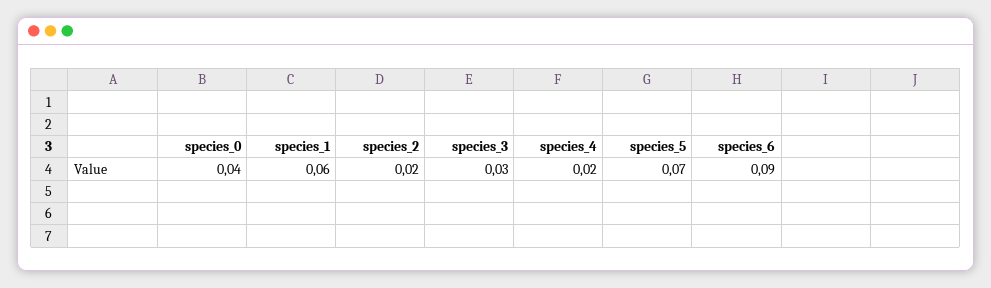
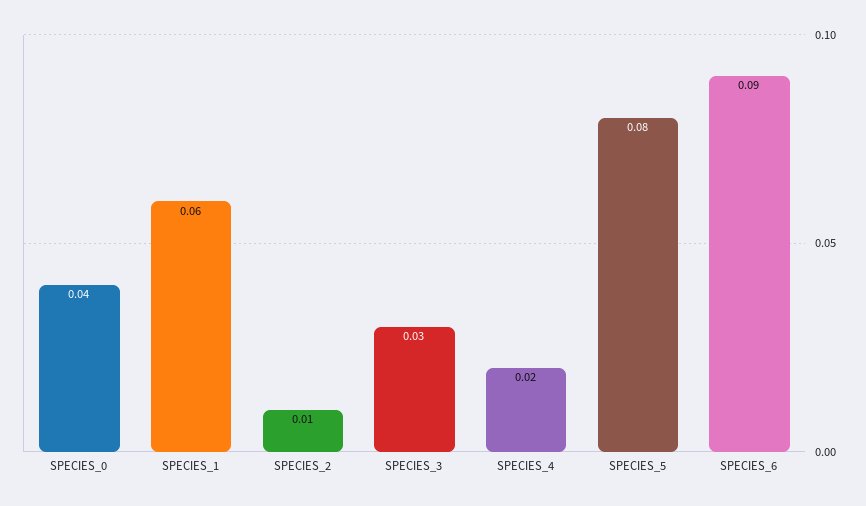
species_2: 0.02 -> 0.01
species_5: 0.07 -> 0.08

